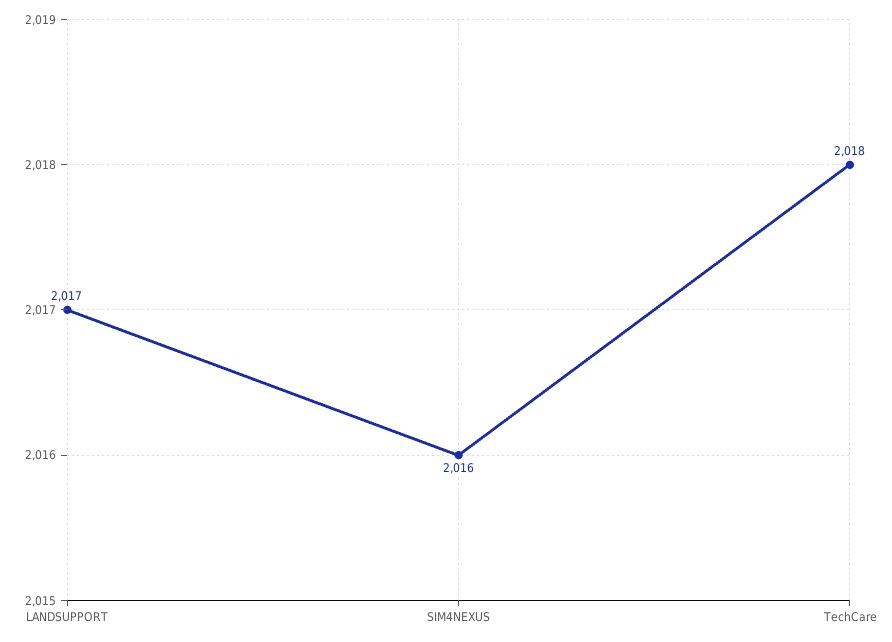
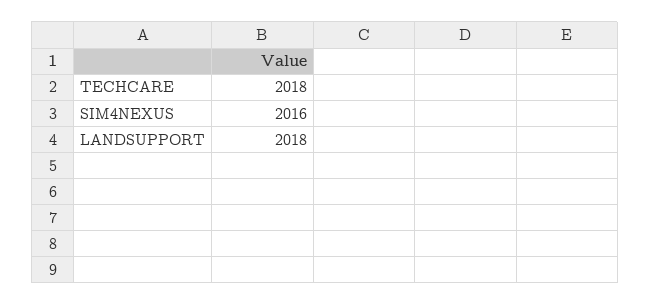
LANDSUPPORT: 2017 -> 2018

